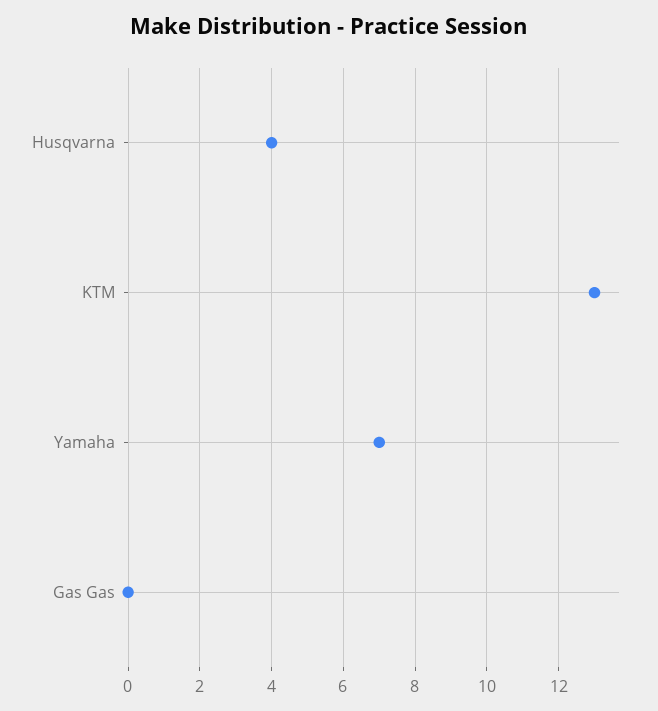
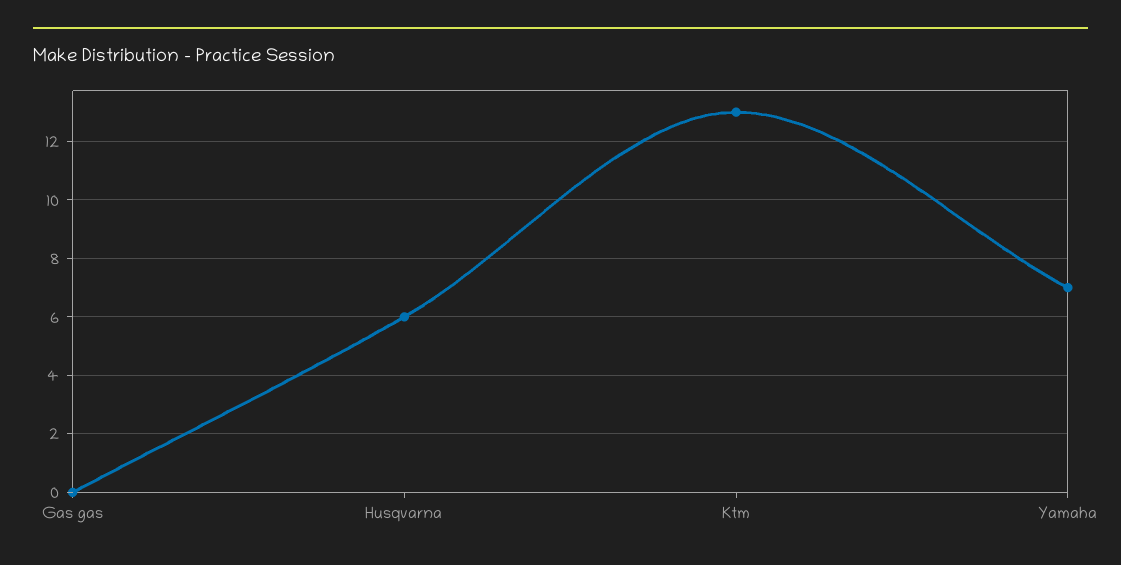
Husqvarna: 4 -> 6

